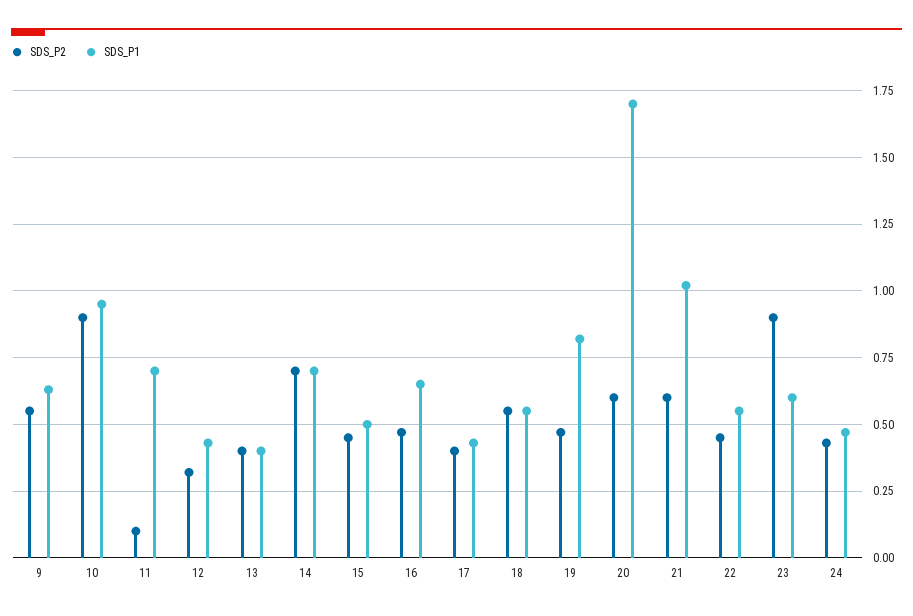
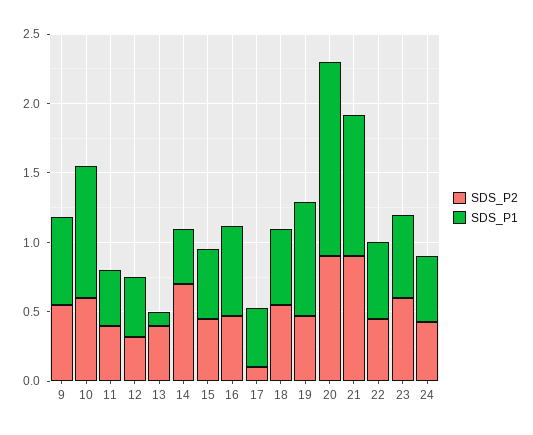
SDS_P2, 10: 0.9 -> 0.6
SDS_P2, 11: 0.1 -> 0.4
SDS_P1, 11: 0.7 -> 0.4
SDS_P1, 13: 0.4 -> 0.1
SDS_P1, 14: 0.7 -> 0.4
SDS_P2, 17: 0.4 -> 0.1
SDS_P2, 20: 0.6 -> 0.9
SDS_P1, 20: 1.7 -> 1.4
SDS_P2, 21: 0.6 -> 0.9
SDS_P2, 23: 0.9 -> 0.6

